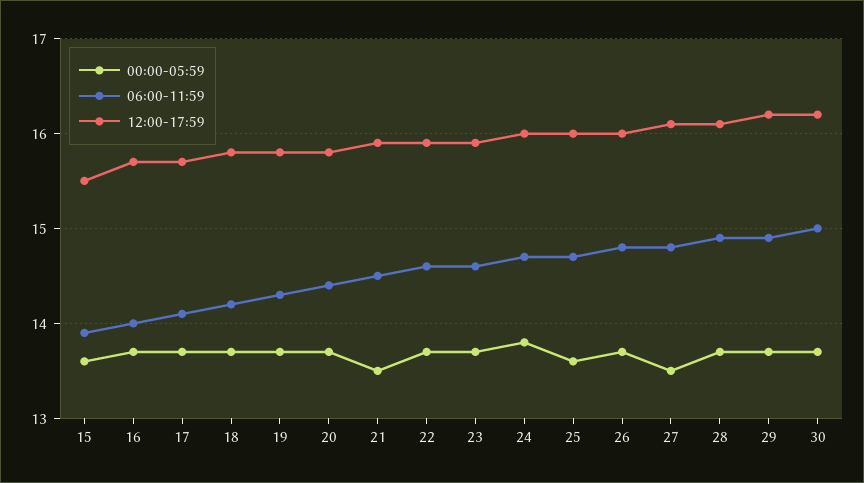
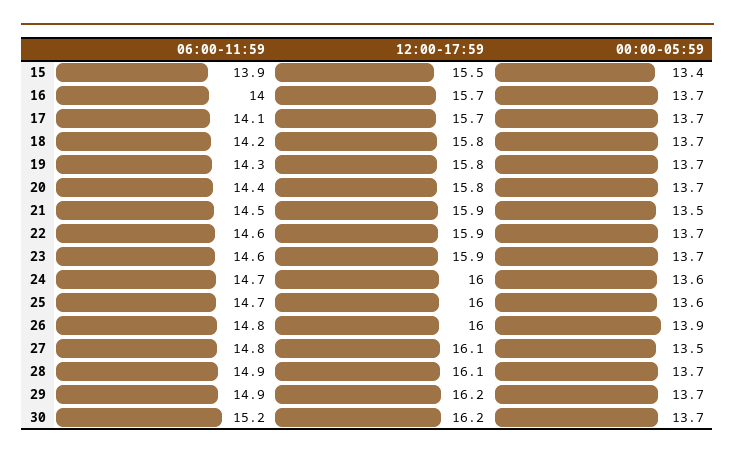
00:00-05:59, 15: 13.6 -> 13.4
00:00-05:59, 24: 13.8 -> 13.6
00:00-05:59, 26: 13.7 -> 13.9
06:00-11:59, 30: 15 -> 15.2

